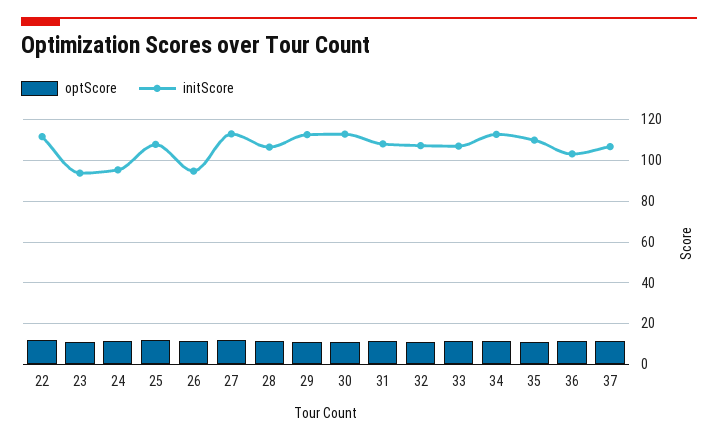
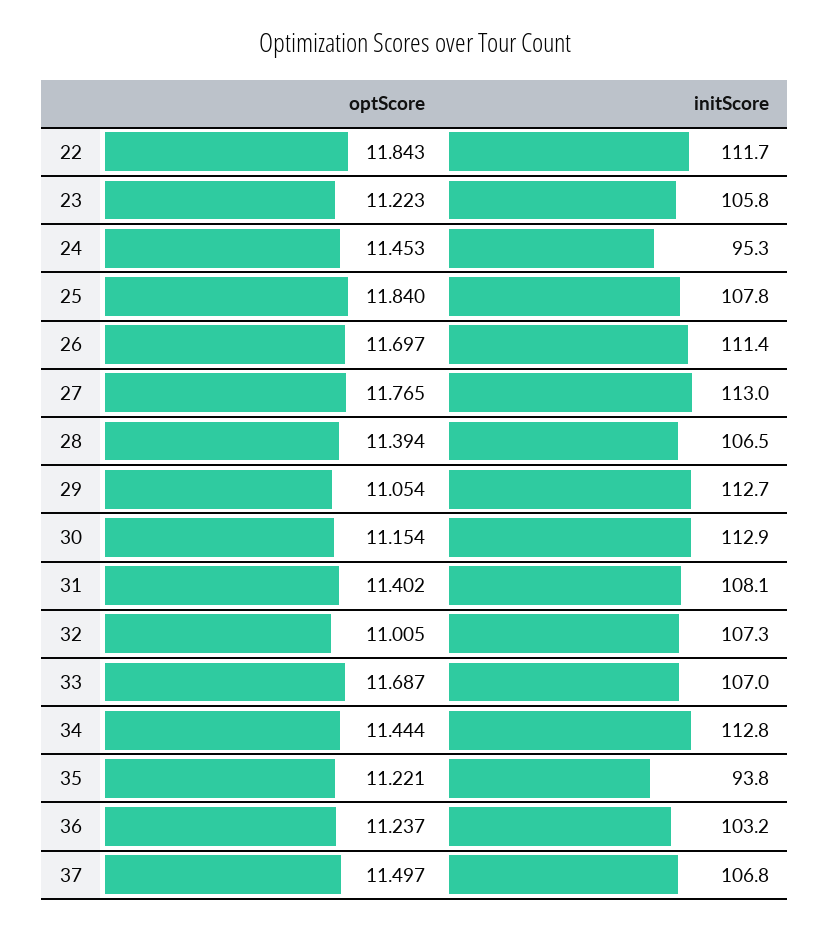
initScore, 23: 95 -> 105.8
initScore, 26: 95 -> 111.4
initScore, 35: 110 -> 93.8

